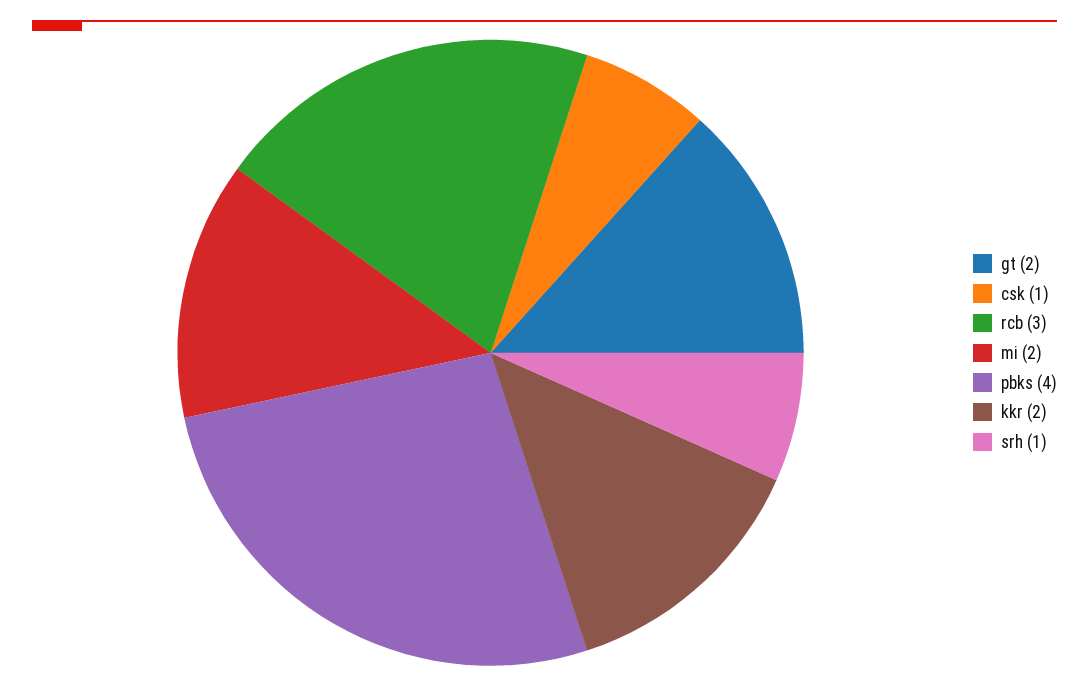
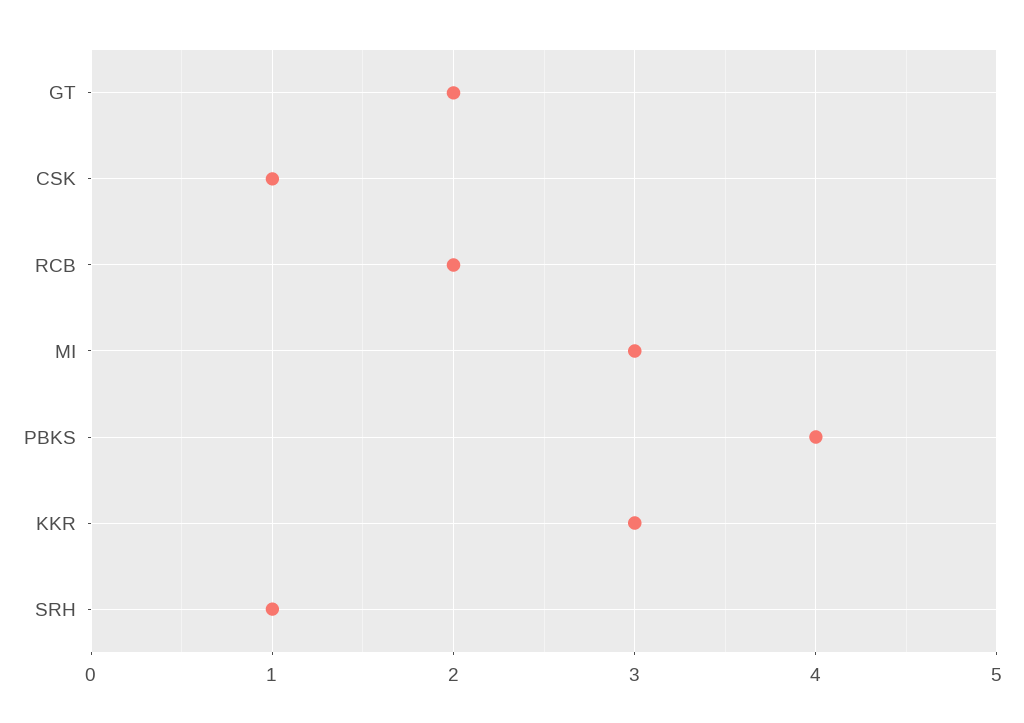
rcb: 3 -> 2
mi: 2 -> 3
kkr: 2 -> 3

